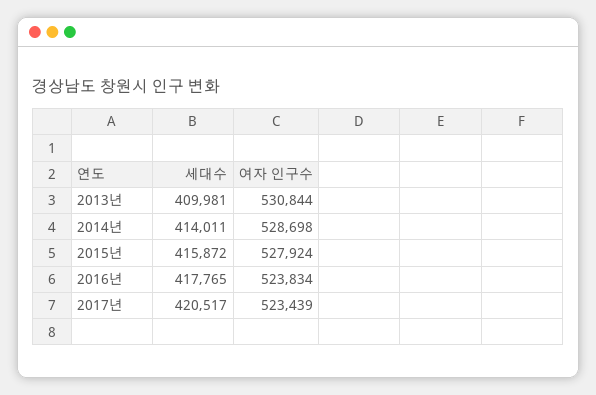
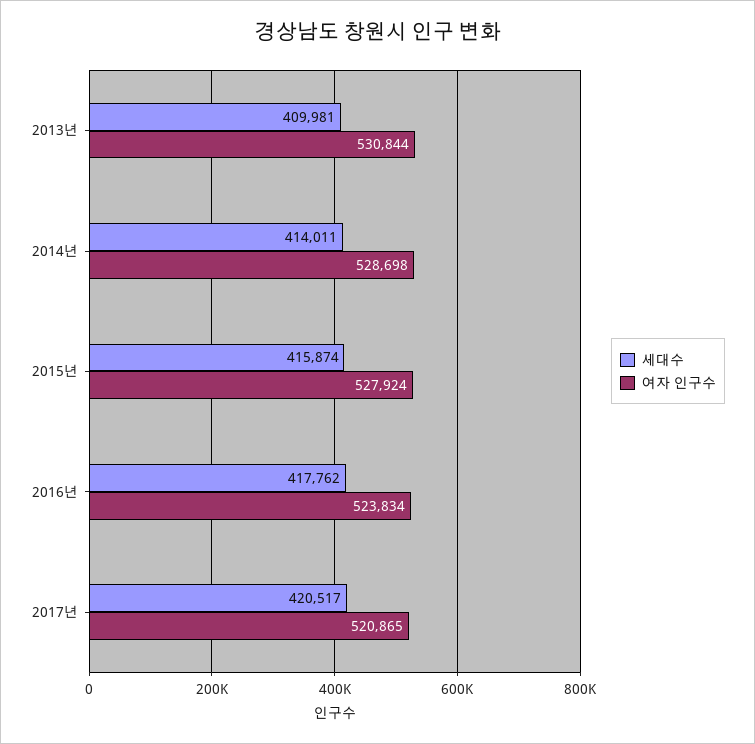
세대수, 2015년: 415872 -> 415874
세대수, 2016년: 417765 -> 417762
여자 인구수, 2017년: 523439 -> 520865

